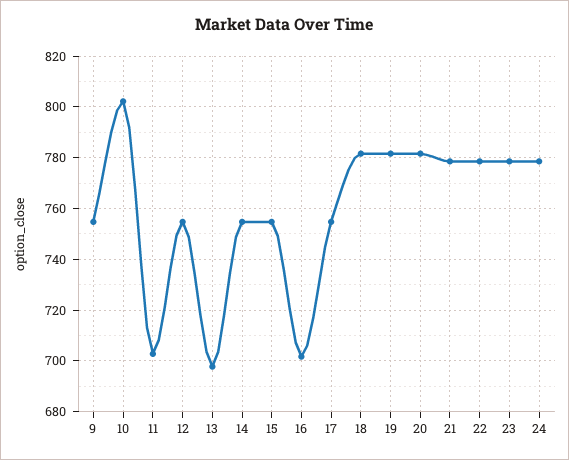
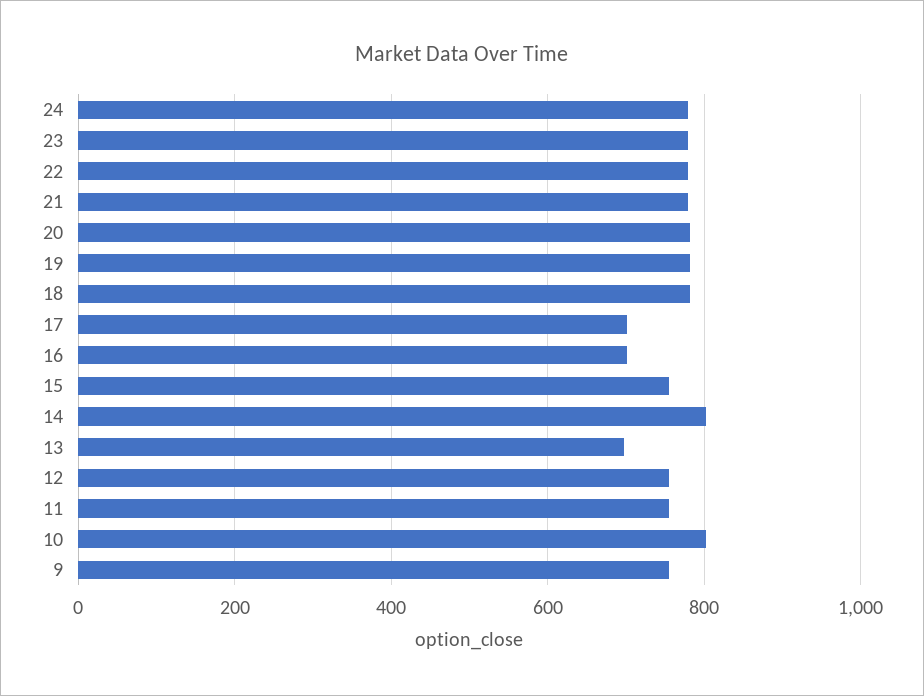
11: 702.5 -> 760
14: 755 -> 800
17: 755 -> 700

